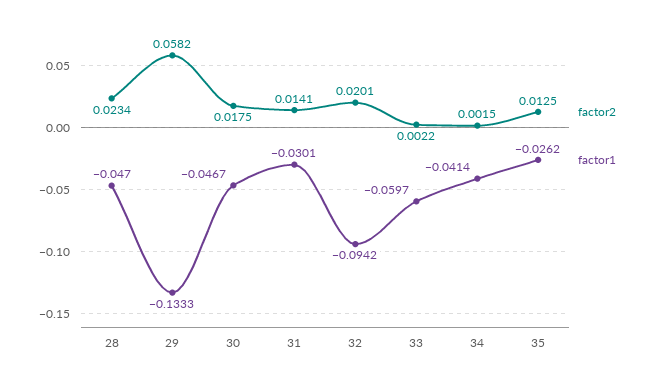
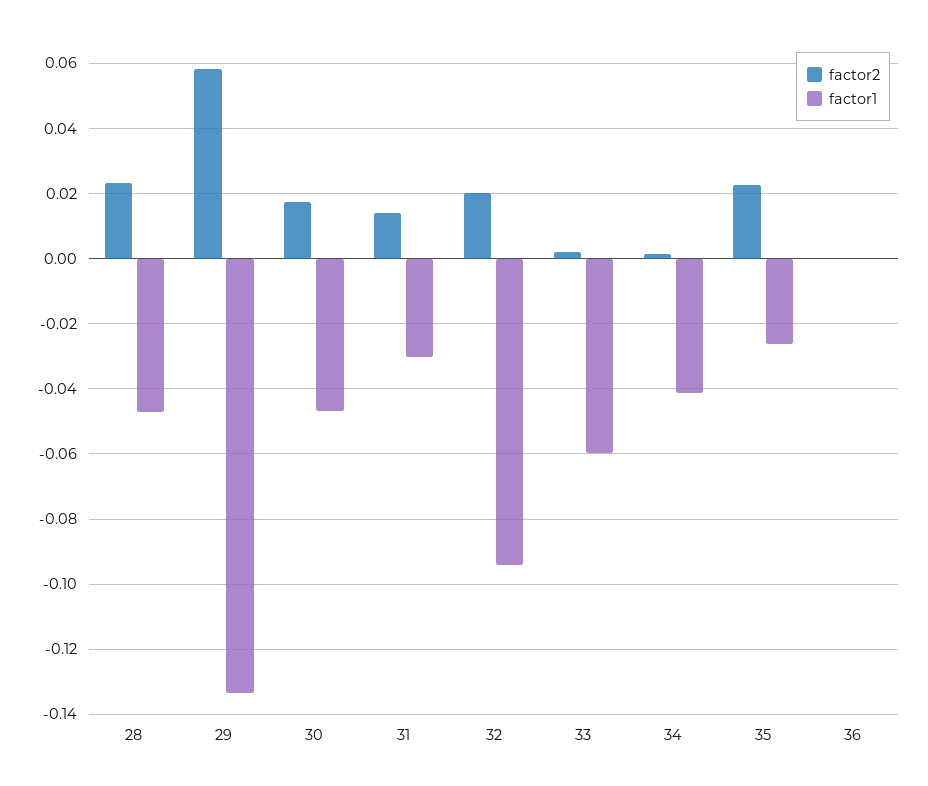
factor2, 35: 0.0125 -> 0.022
factor2, 36: none -> 0
factor1, 36: none -> 0

